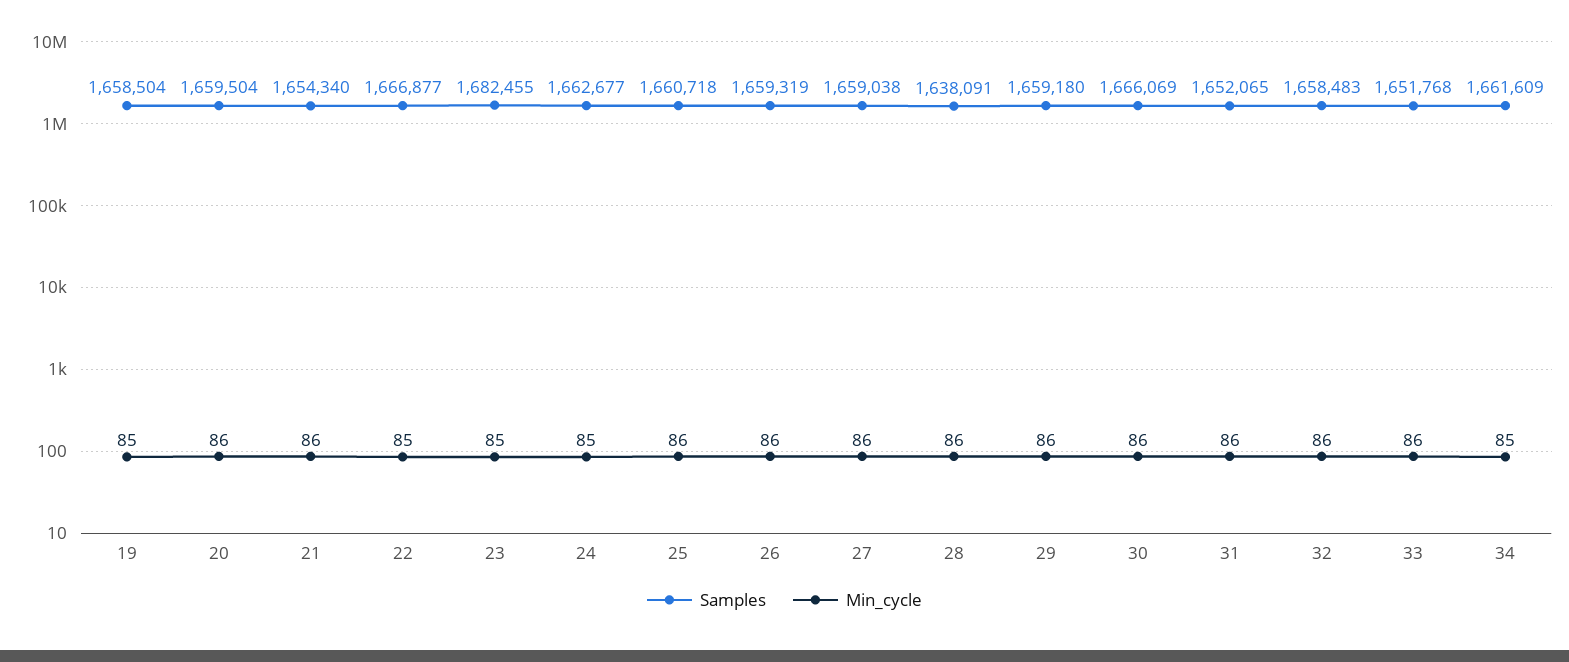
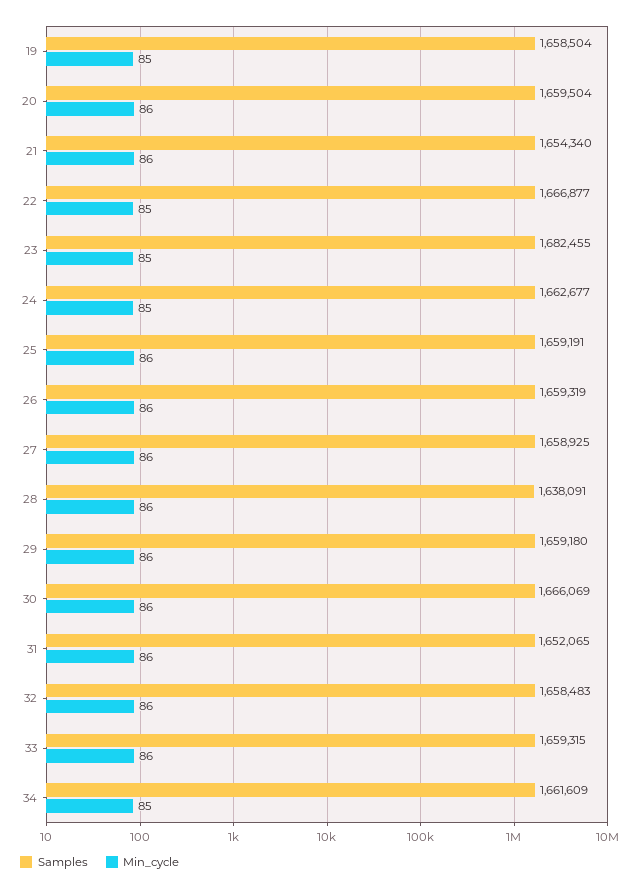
Samples, 25: 1660718 -> 1659191
Samples, 27: 1659038 -> 1658925
Samples, 33: 1651768 -> 1659315

